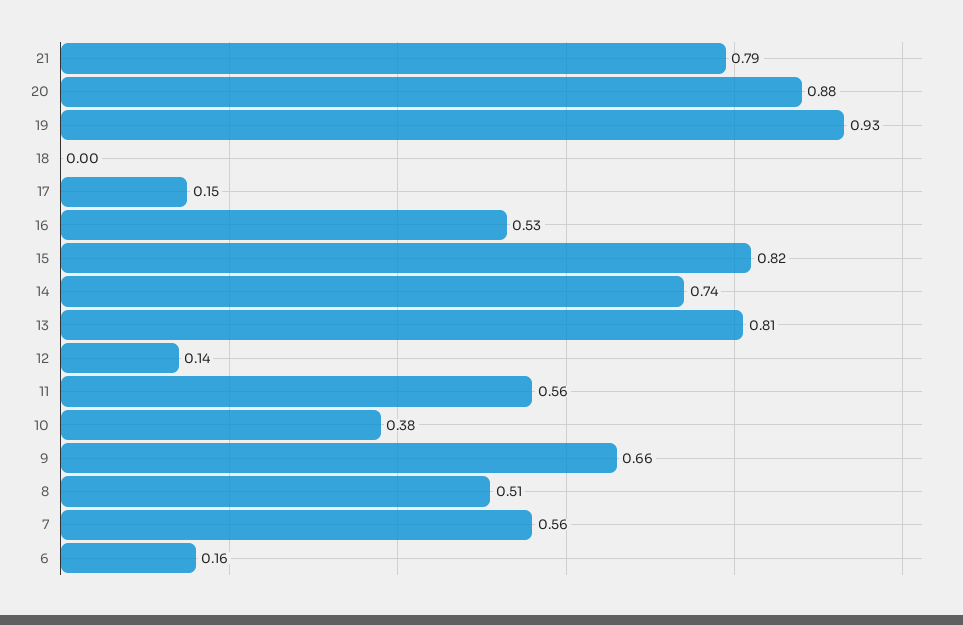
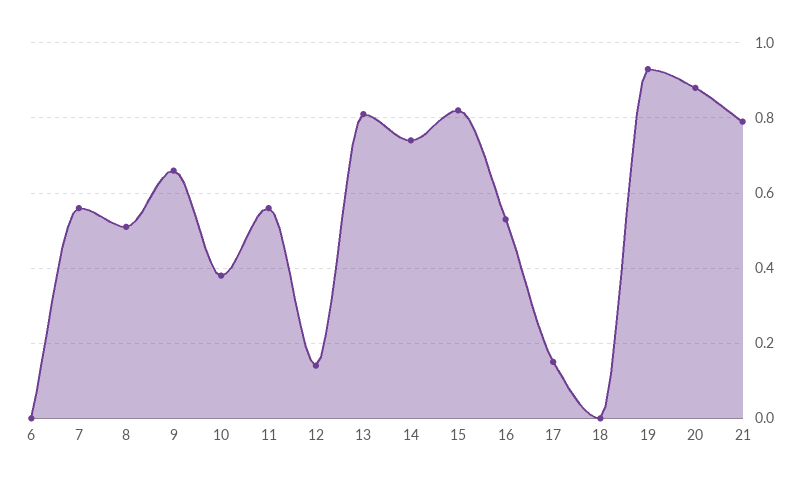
6: 0.16 -> 0

